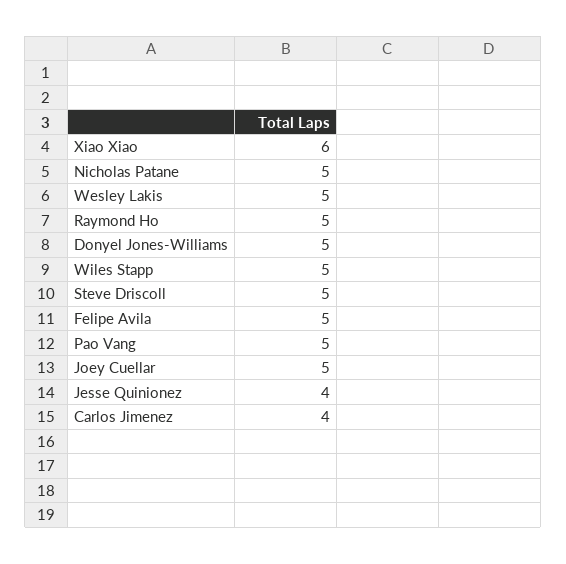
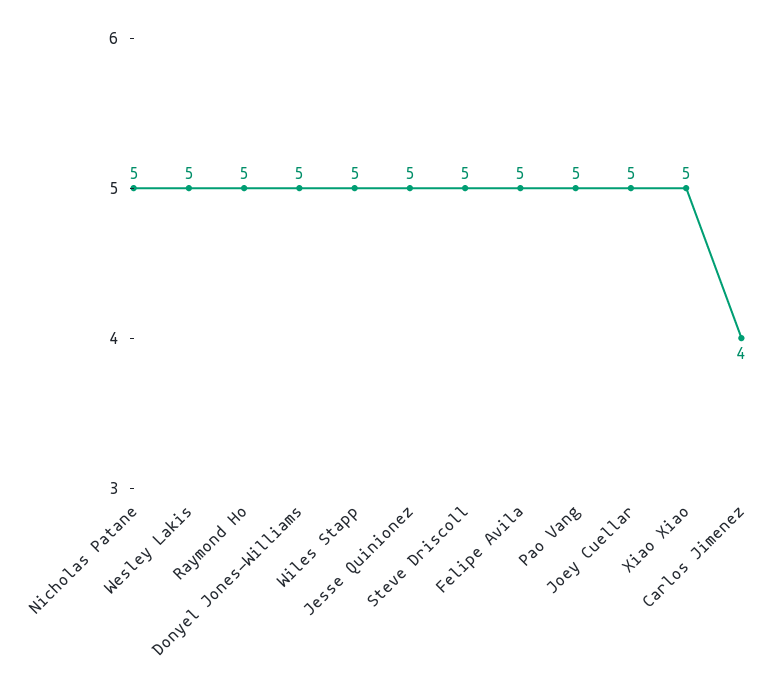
Xiao Xiao: 6 -> 5
Jesse Quinionez: 4 -> 5

